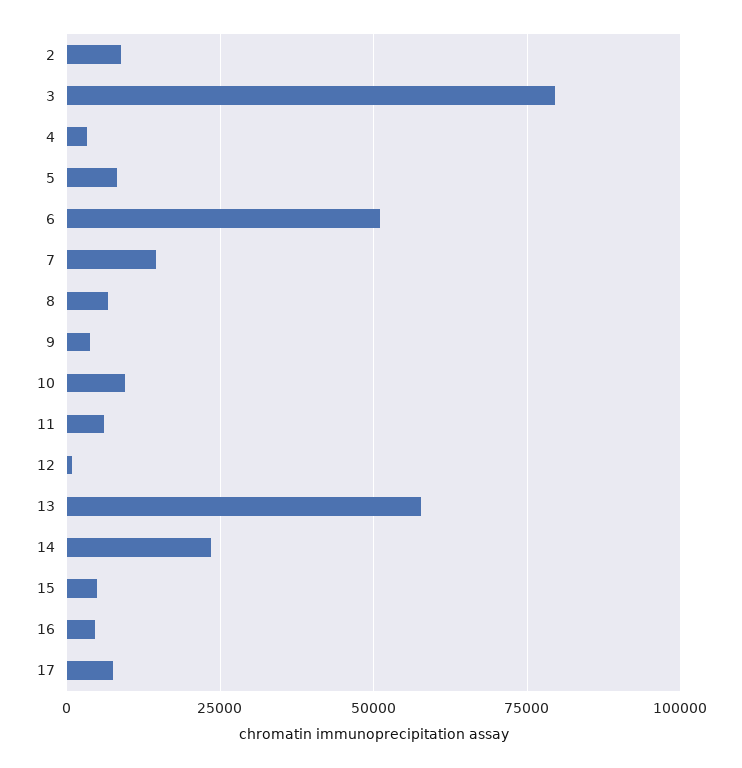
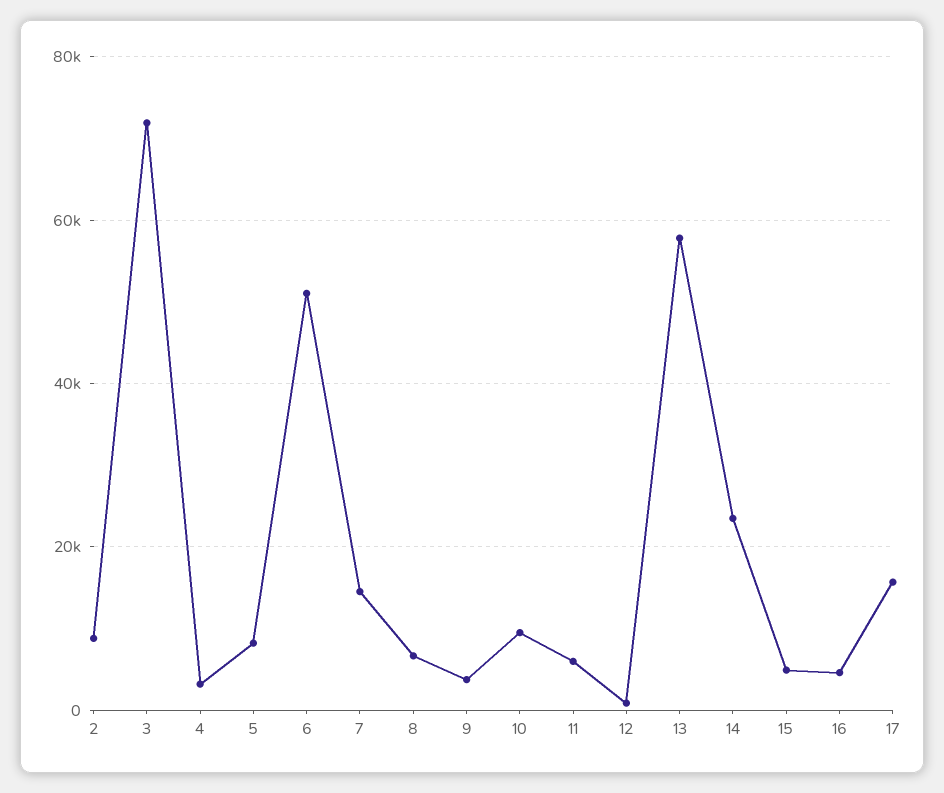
3: 80000 -> 72000
17: 7500 -> 16000

